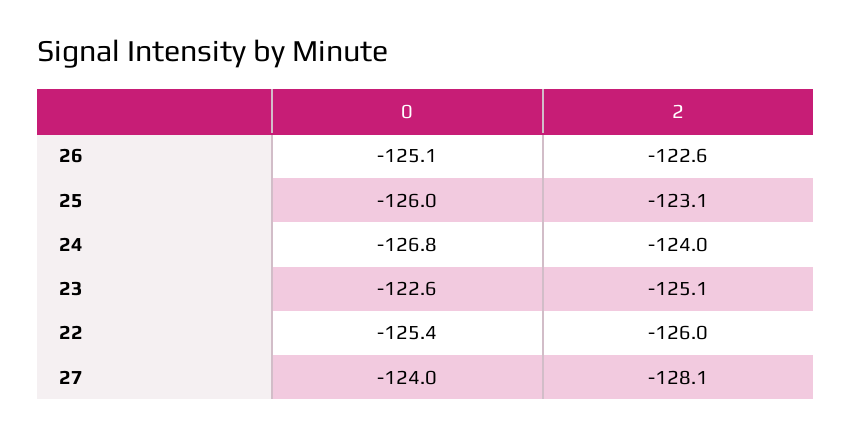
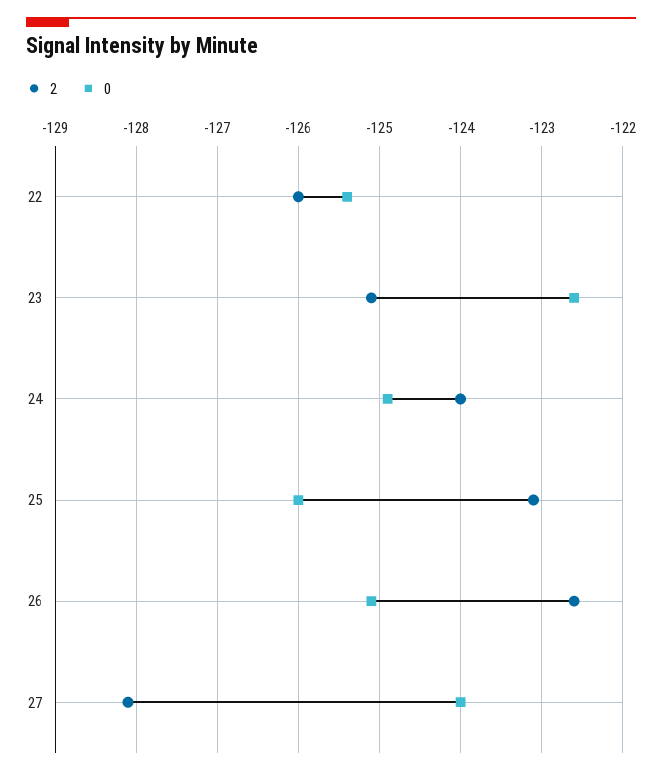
0, 24: -126.8 -> -124.9

